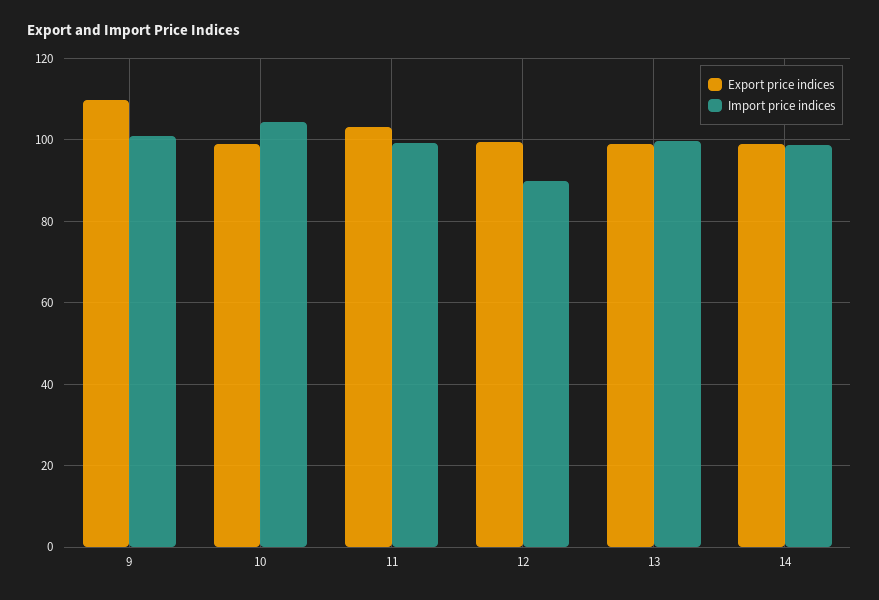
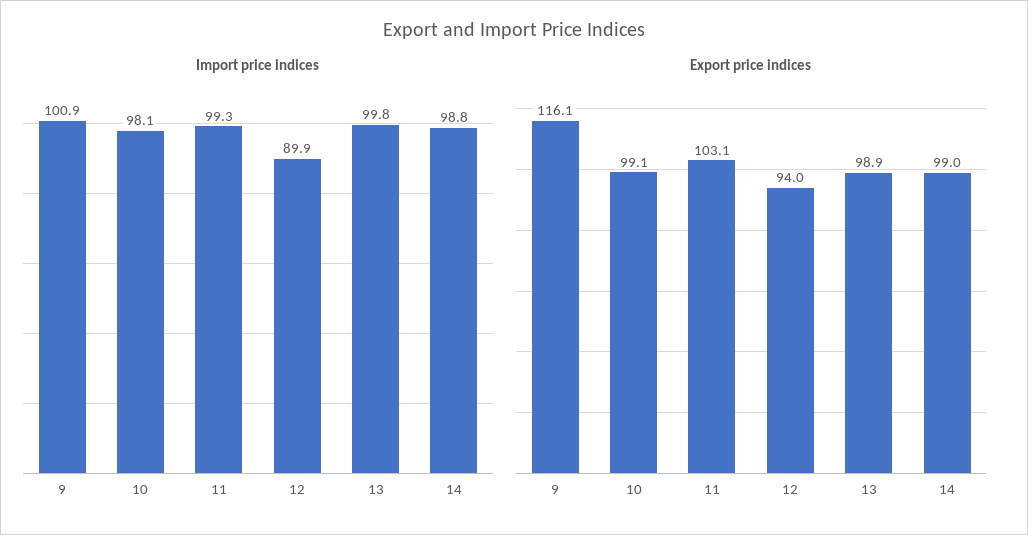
Export price indices, 9: 110 -> 116.1
Import price indices, 10: 104 -> 98.1
Export price indices, 12: 100 -> 94

